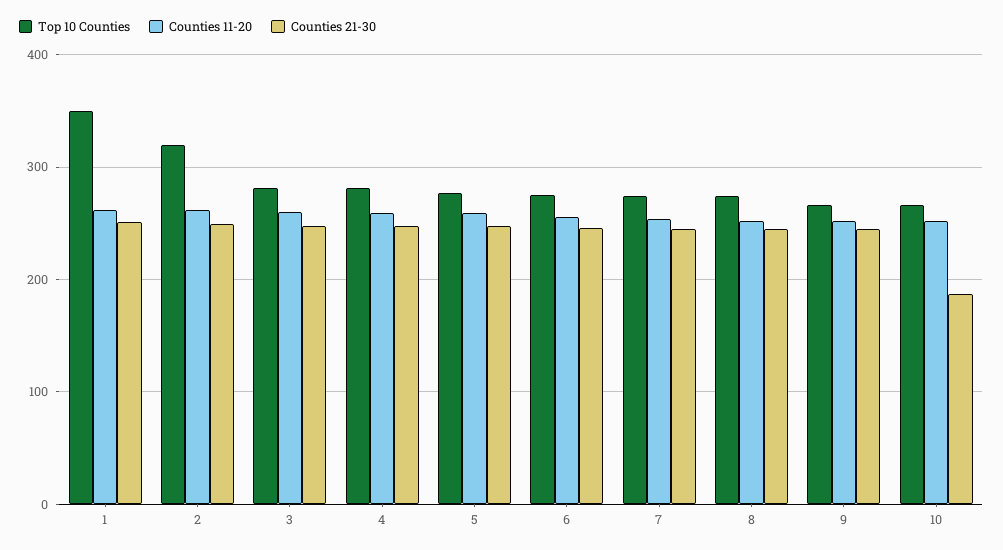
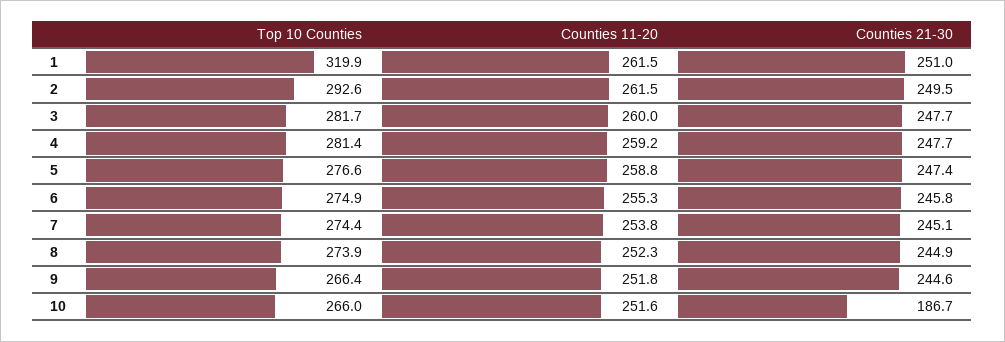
Top 10 Counties, 1: 350 -> 319.9
Top 10 Counties, 2: 320 -> 292.6

